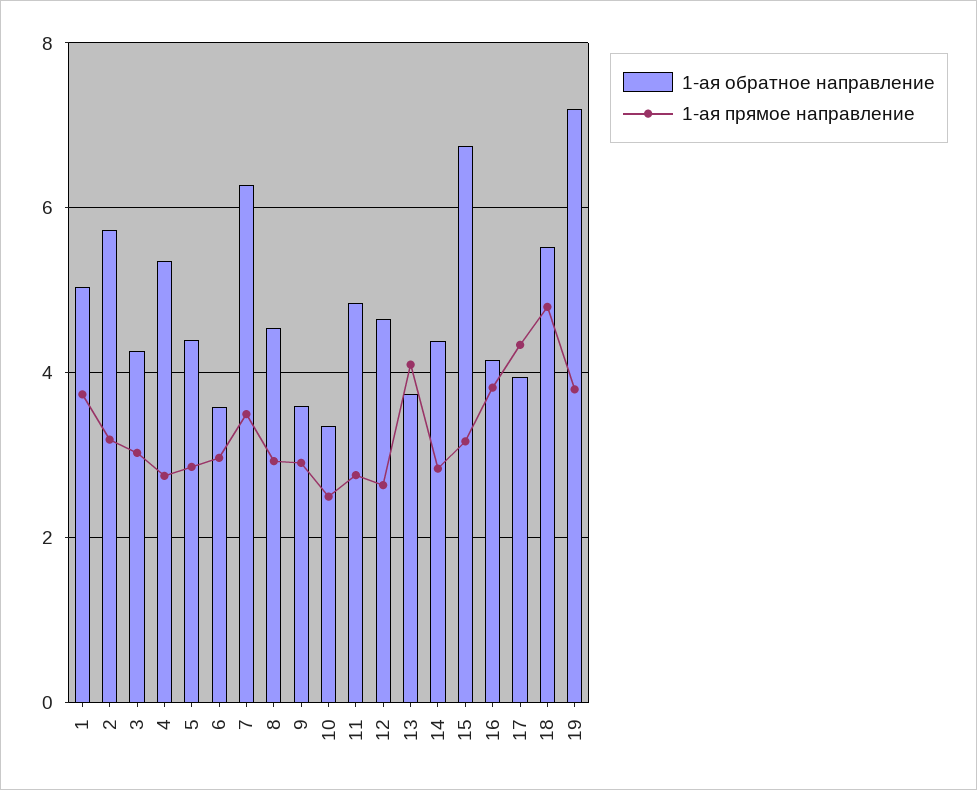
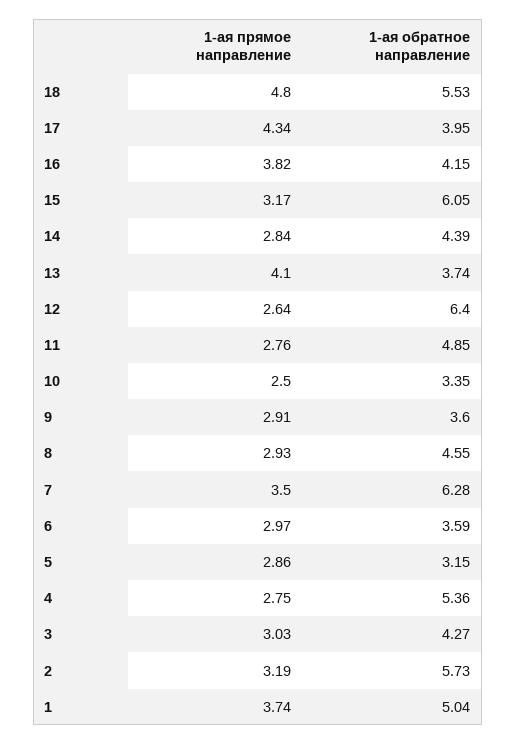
1-ая обратное направление, 5: 4.4 -> 3.15
1-ая обратное направление, 12: 4.6 -> 6.4
1-ая обратное направление, 15: 6.8 -> 6.05
1-ая обратное направление, 19: 7.2 -> none
1-ая прямое направление, 19: 3.8 -> none

